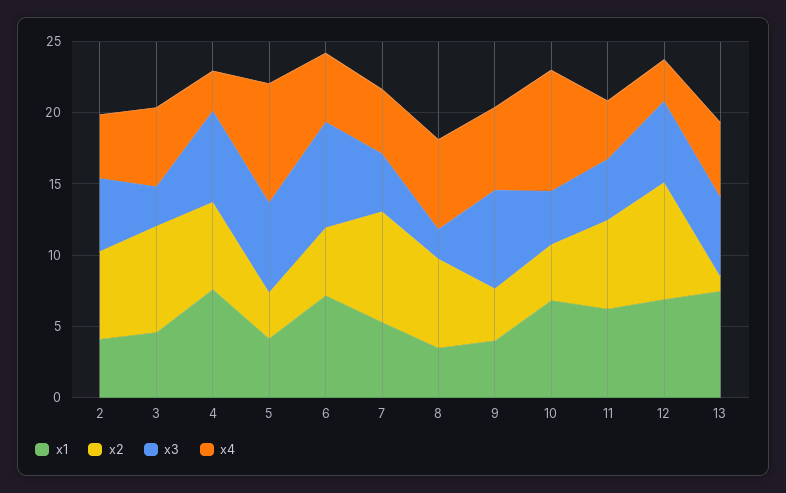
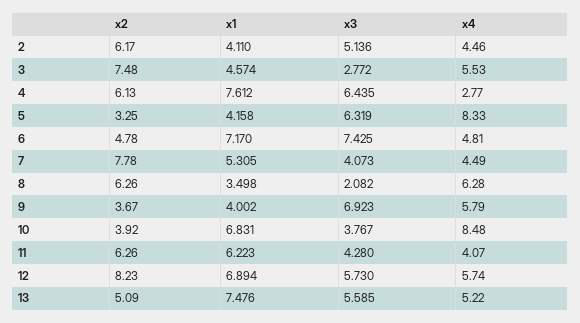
x4, 12: 3 -> 5.74
x2, 13: 1 -> 5.09

